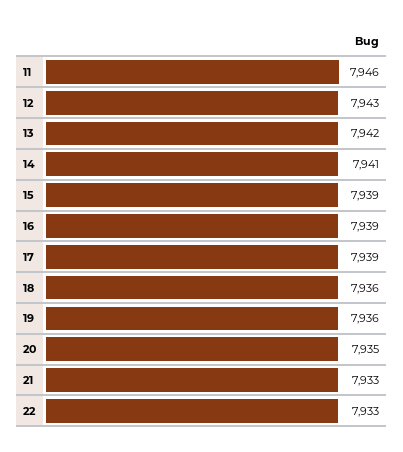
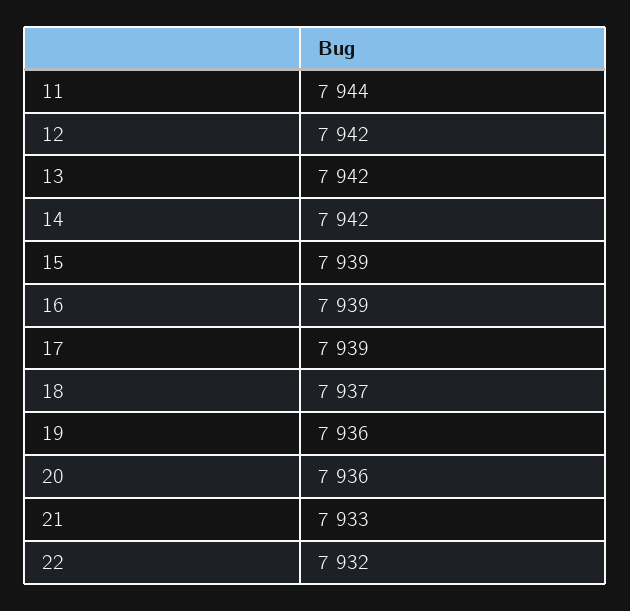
11: 7946 -> 7944
12: 7943 -> 7942
14: 7941 -> 7942
18: 7936 -> 7937
20: 7935 -> 7936
22: 7933 -> 7932

